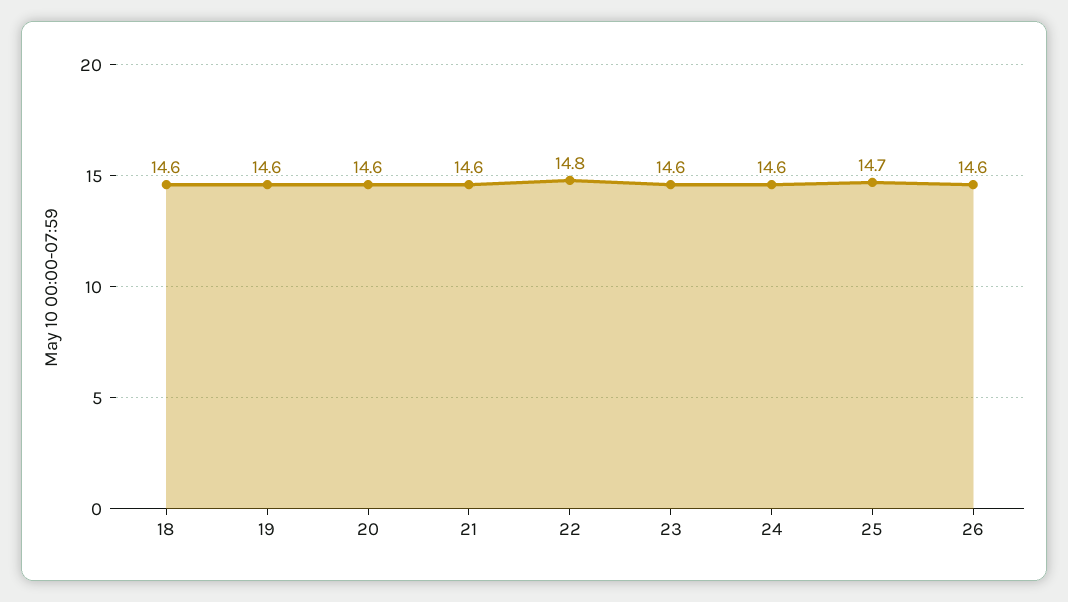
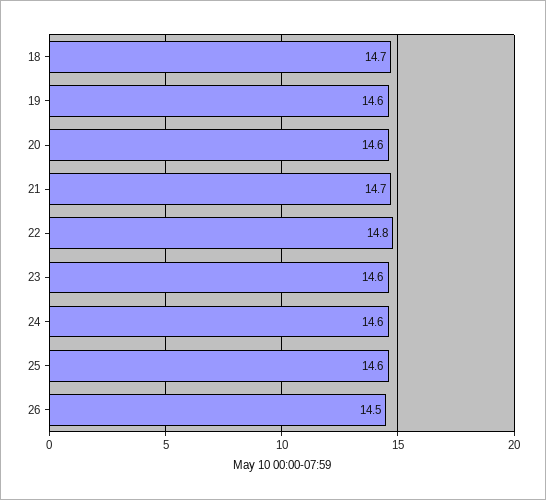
18: 14.6 -> 14.7
21: 14.6 -> 14.7
25: 14.7 -> 14.6
26: 14.6 -> 14.5

